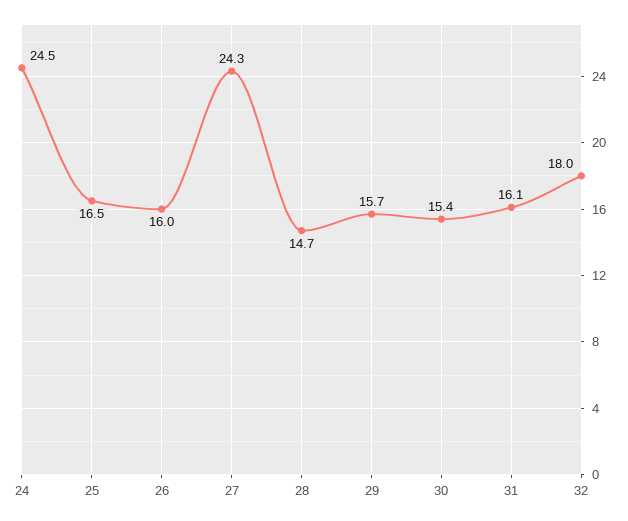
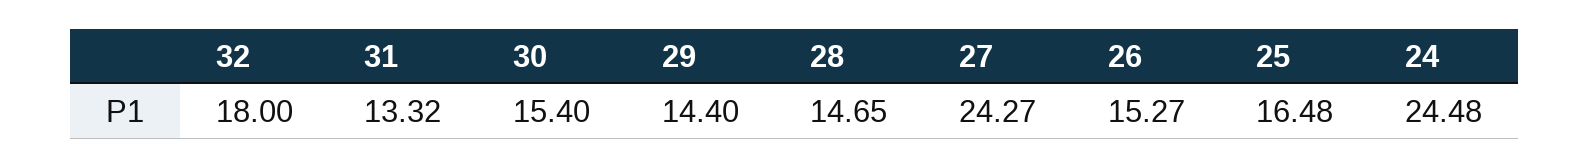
26: 16 -> 15.27
29: 15.7 -> 14.4
31: 16.1 -> 13.32

